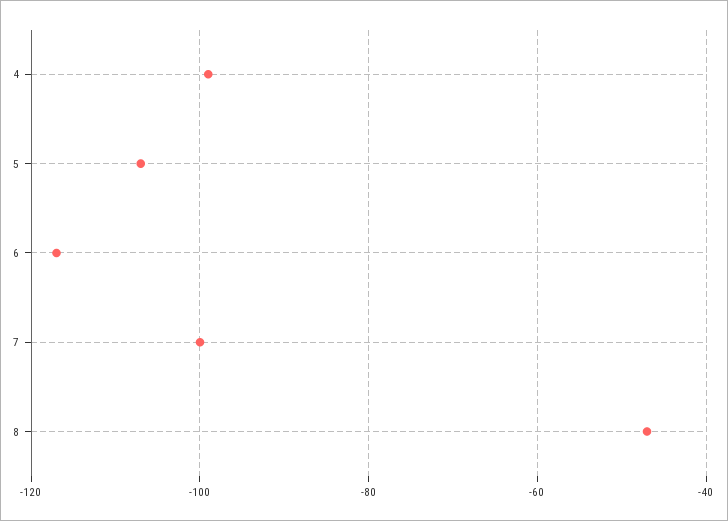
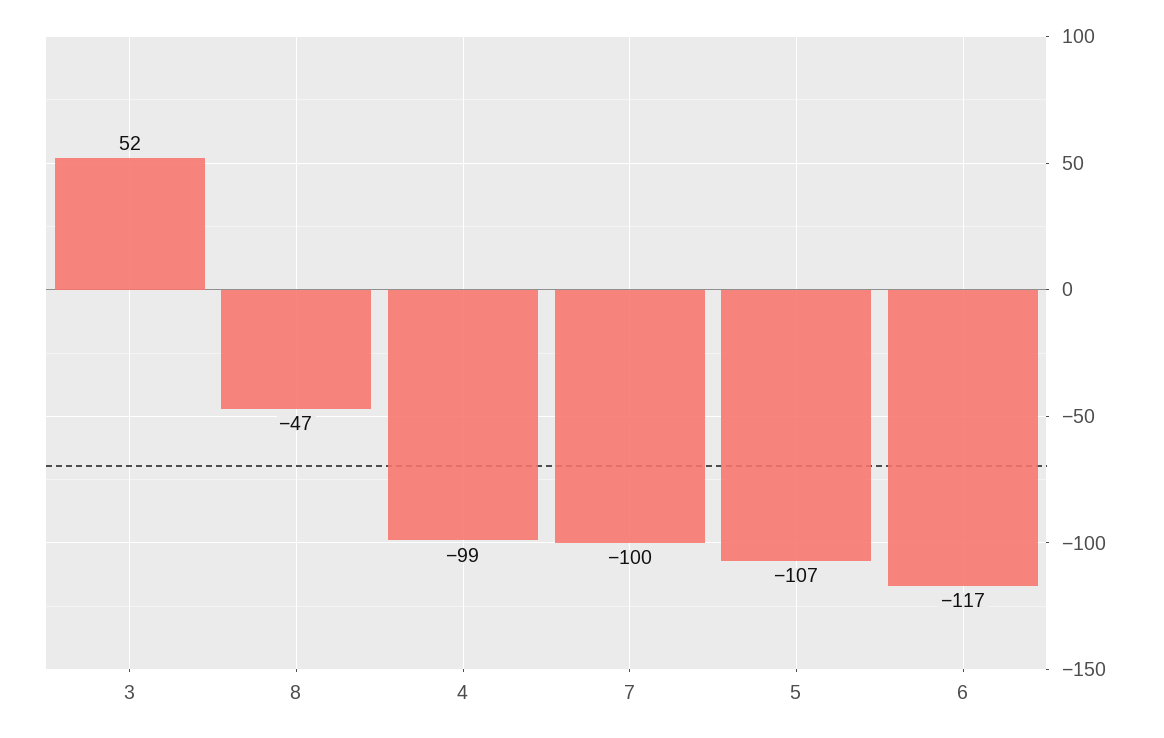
3: none -> 52

